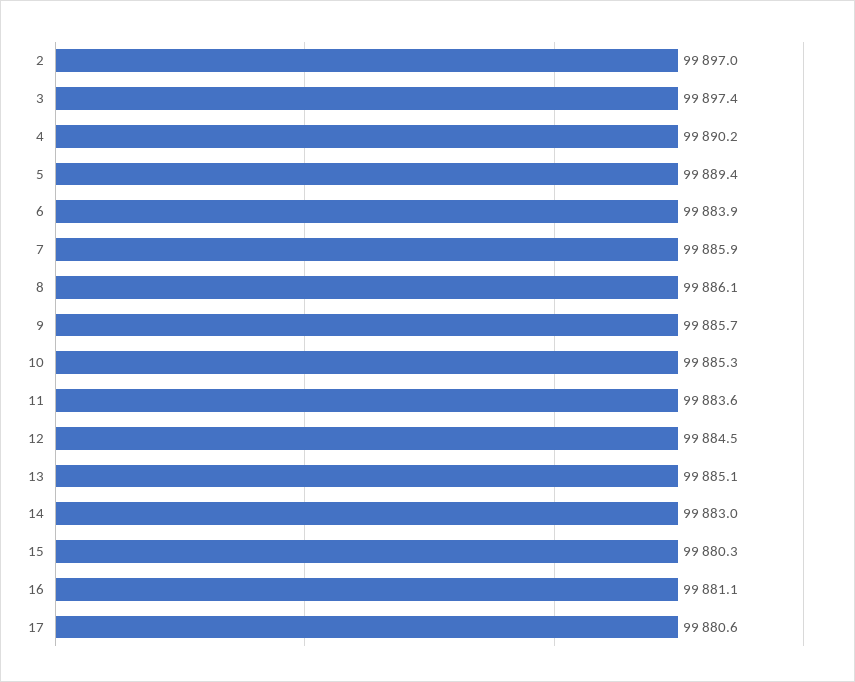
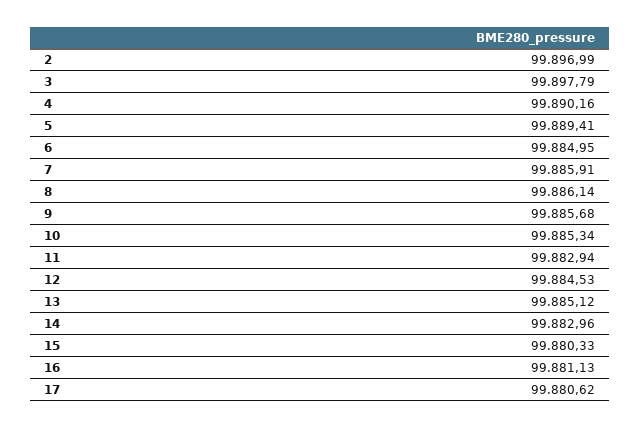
3: 99897.4 -> 99897.79
6: 99883.9 -> 99884.95
11: 99883.6 -> 99882.94

